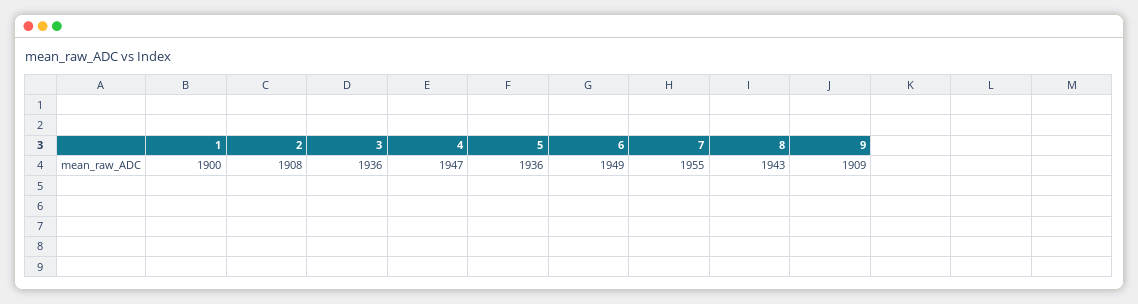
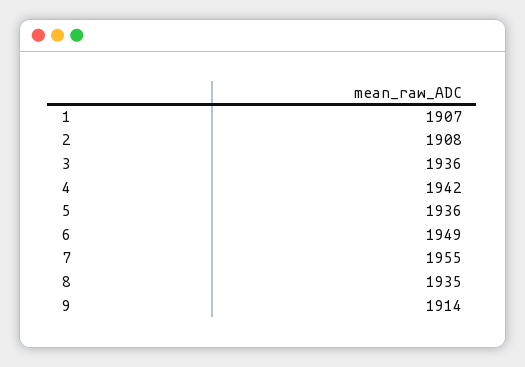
1: 1900 -> 1907
4: 1947 -> 1942
8: 1943 -> 1935
9: 1909 -> 1914

